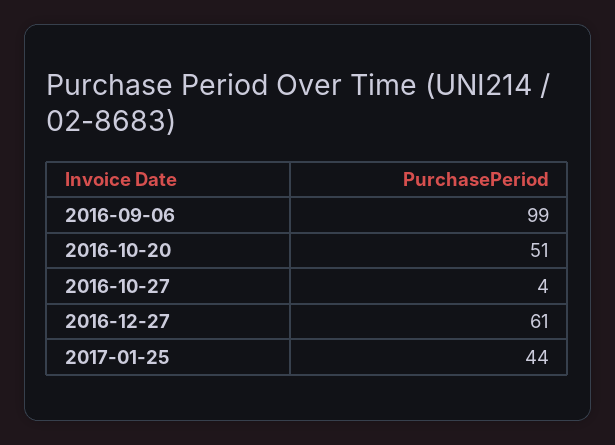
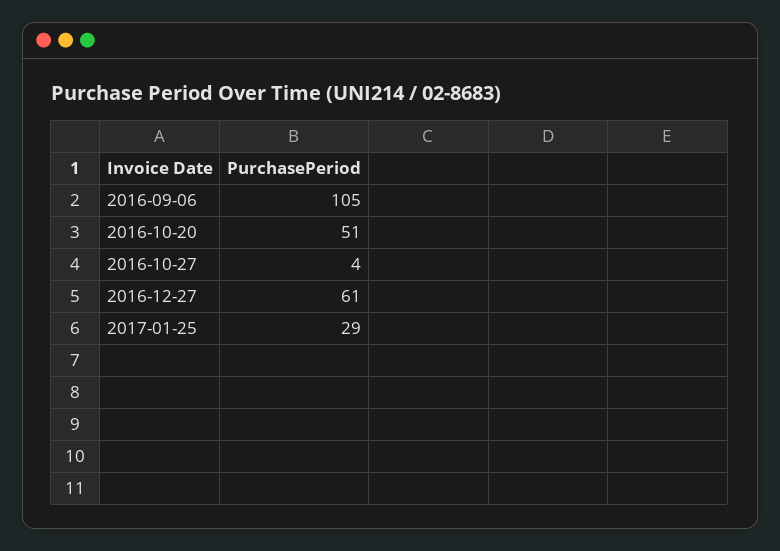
2016-09-06: 99 -> 105
2017-01-25: 44 -> 29

